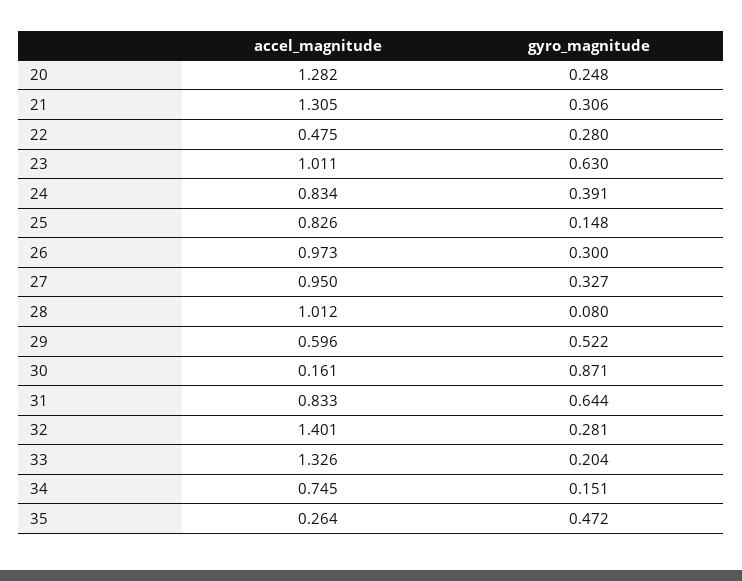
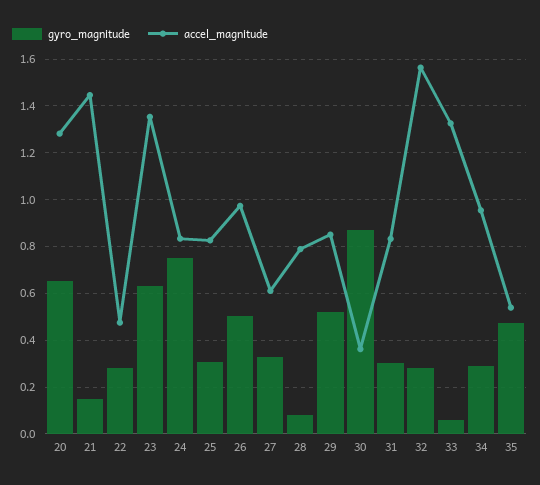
gyro_magnitude, 20: 0.248 -> 0.65
accel_magnitude, 21: 1.305 -> 1.45
gyro_magnitude, 21: 0.306 -> 0.15
accel_magnitude, 23: 1.011 -> 1.35
gyro_magnitude, 24: 0.391 -> 0.75
gyro_magnitude, 25: 0.148 -> 0.3
gyro_magnitude, 26: 0.3 -> 0.5
accel_magnitude, 27: 0.95 -> 0.6
accel_magnitude, 28: 1.012 -> 0.8
accel_magnitude, 29: 0.596 -> 0.85
accel_magnitude, 30: 0.161 -> 0.35
gyro_magnitude, 31: 0.644 -> 0.3
accel_magnitude, 32: 1.401 -> 1.55
gyro_magnitude, 33: 0.204 -> 0.05
accel_magnitude, 34: 0.745 -> 0.95
gyro_magnitude, 34: 0.151 -> 0.3
accel_magnitude, 35: 0.264 -> 0.55

